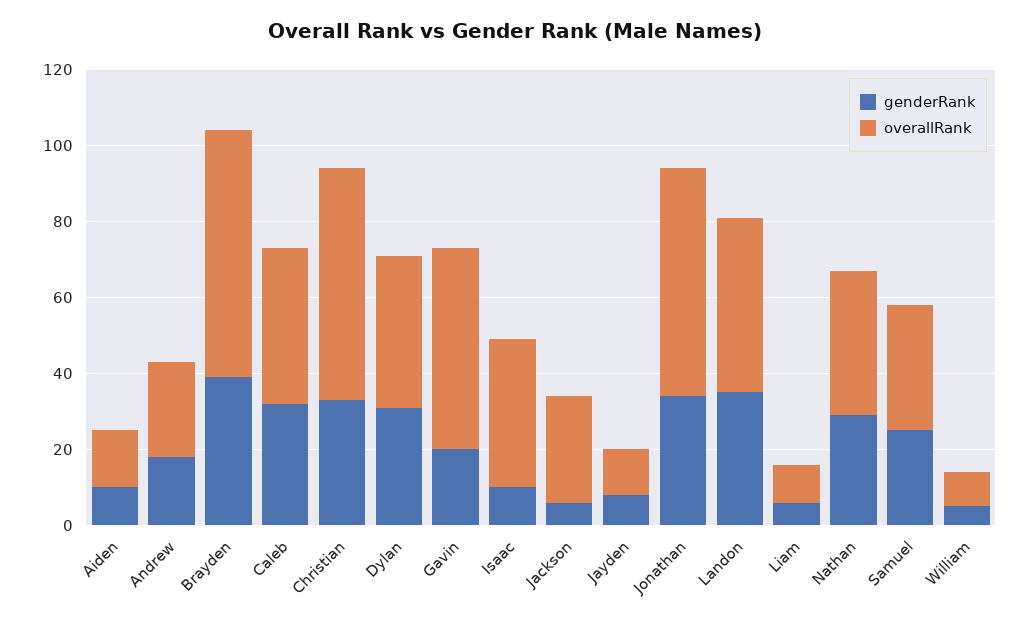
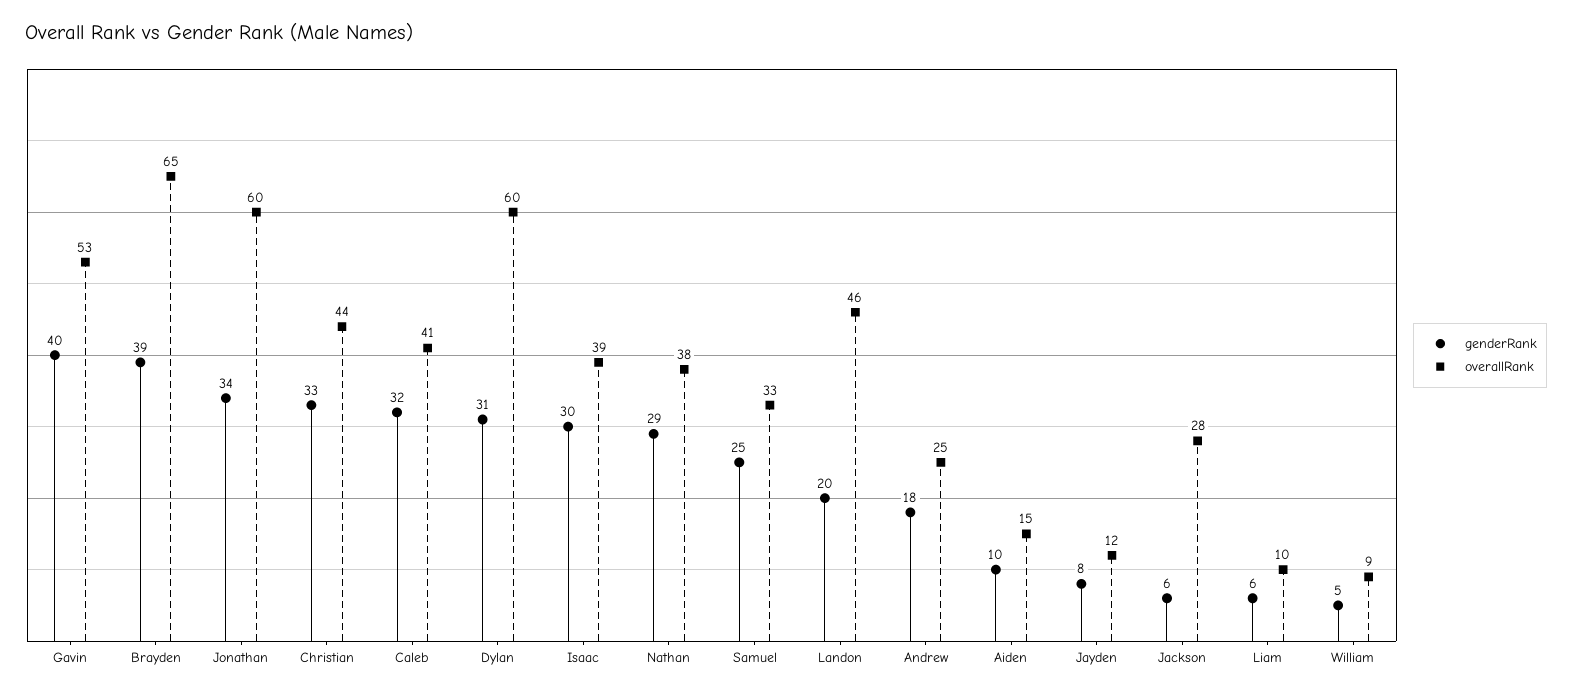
overallRank, Christian: 60 -> 44
overallRank, Dylan: 40 -> 60
genderRank, Gavin: 20 -> 40
genderRank, Isaac: 10 -> 30
genderRank, Landon: 35 -> 20

